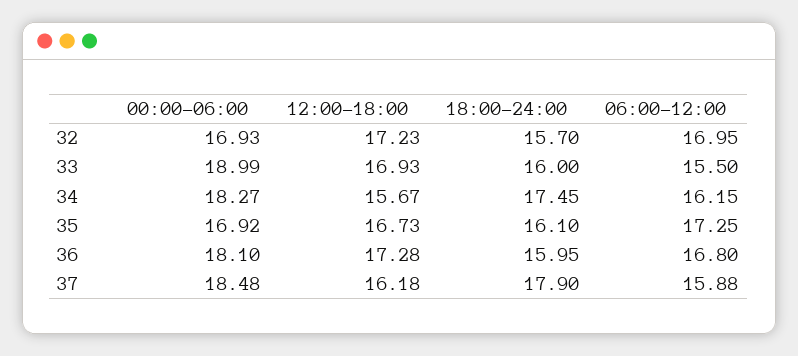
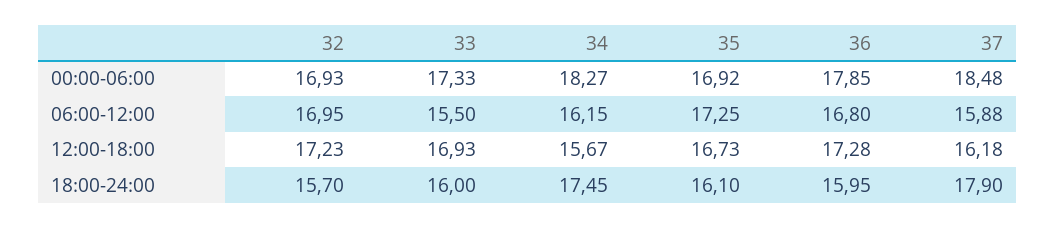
00:00-06:00, 33: 18.99 -> 17.33
00:00-06:00, 36: 18.1 -> 17.85

